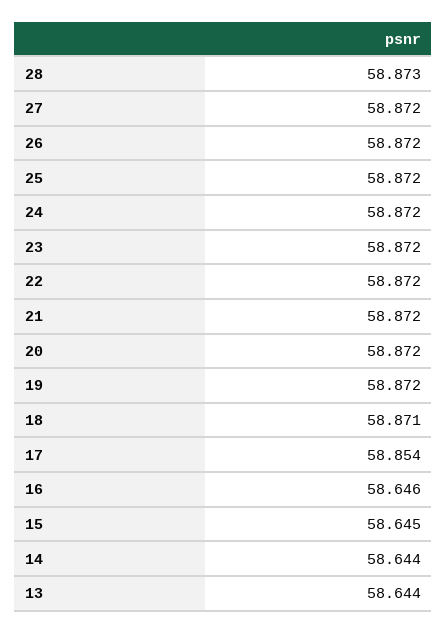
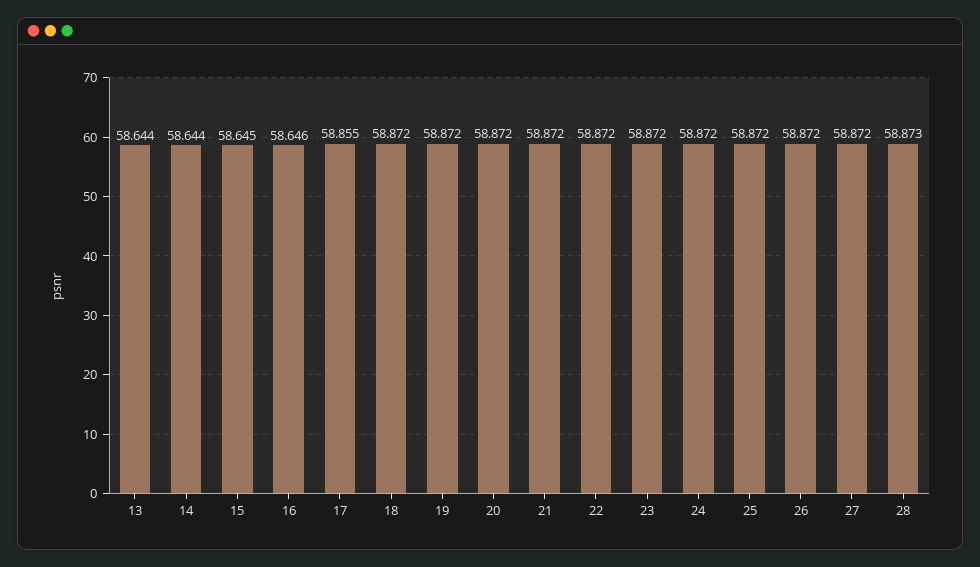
18: 58.871 -> 58.872
17: 58.854 -> 58.855

